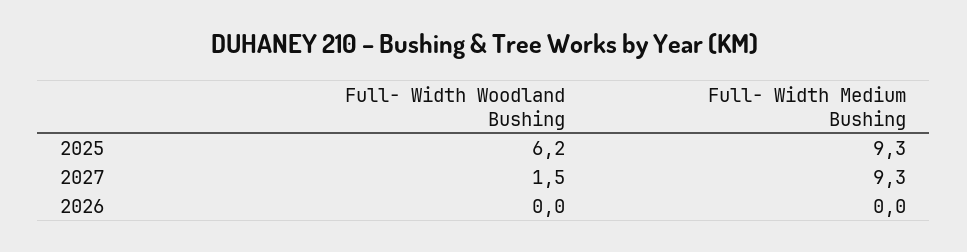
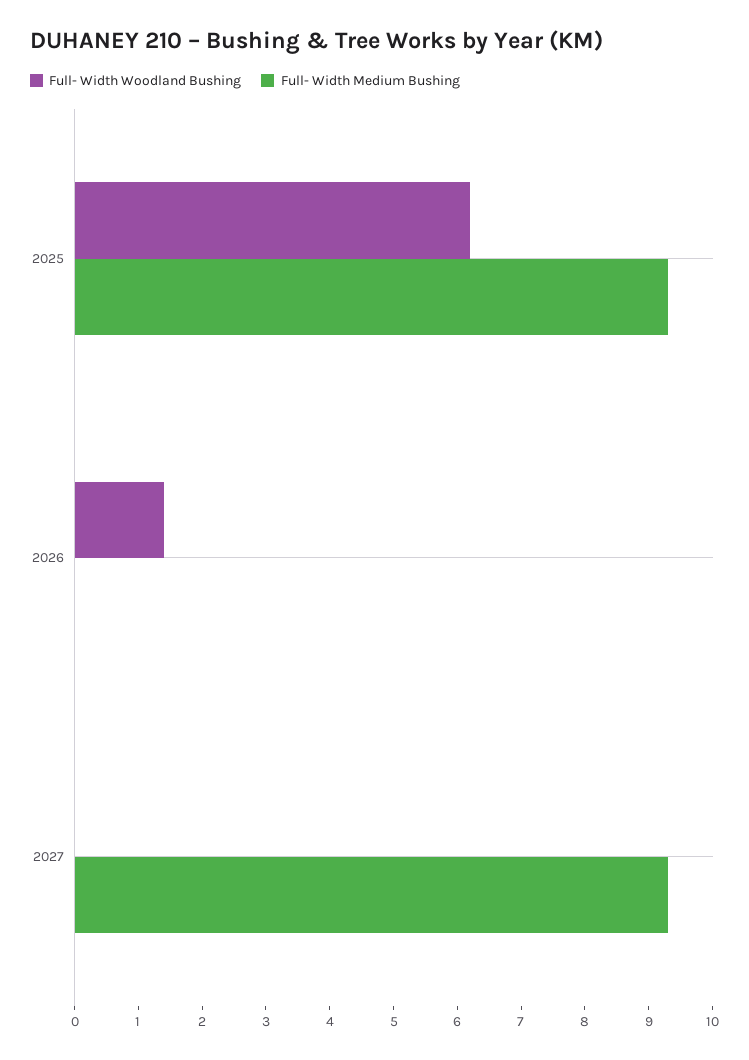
Full- Width Woodland Bushing, 2027: 1.5 -> 0
Full- Width Woodland Bushing, 2026: 0 -> 1.5

